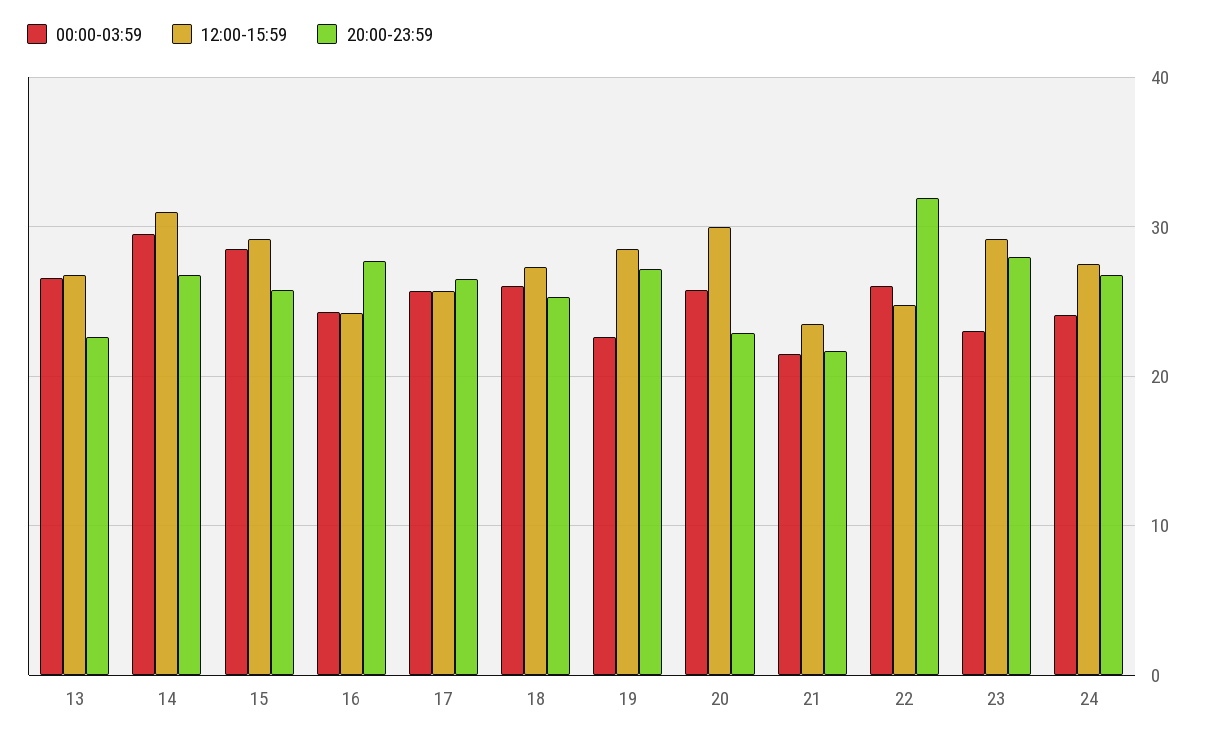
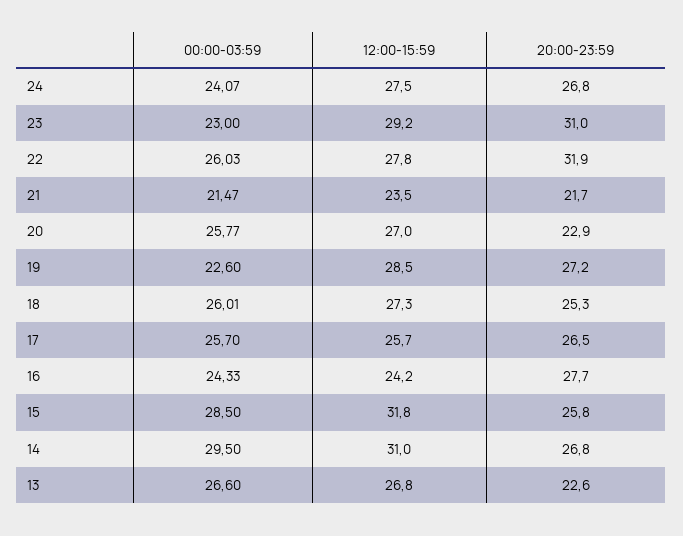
12:00-15:59, 15: 29 -> 31.8
12:00-15:59, 20: 30 -> 27
12:00-15:59, 22: 25 -> 27.8
20:00-23:59, 23: 28 -> 31

